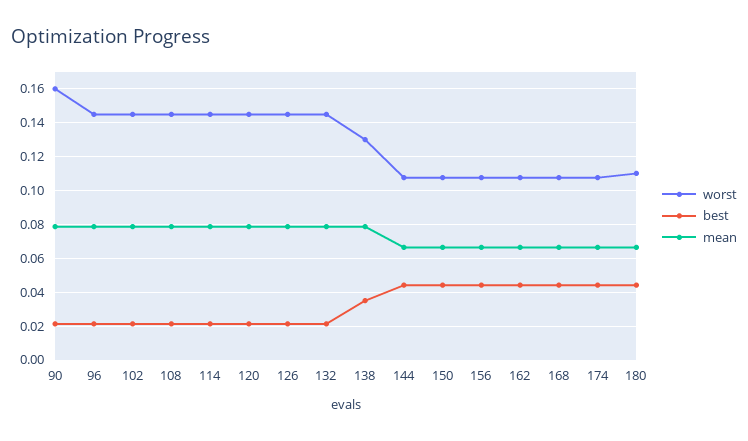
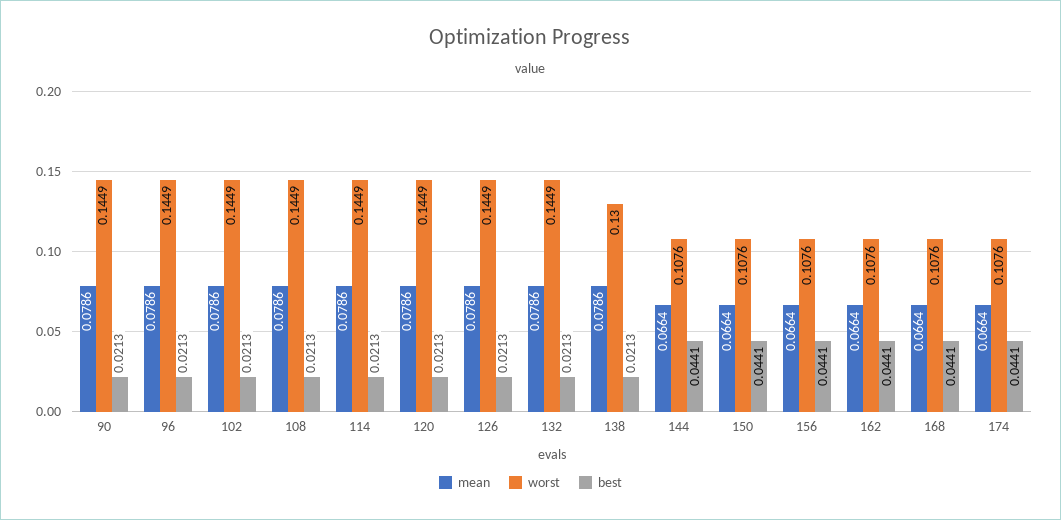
worst, 90: 0.16 -> 0.1449
best, 138: 0.035 -> 0.0213
worst, 180: 0.11 -> none
best, 180: 0.045 -> none
mean, 180: 0.065 -> none

